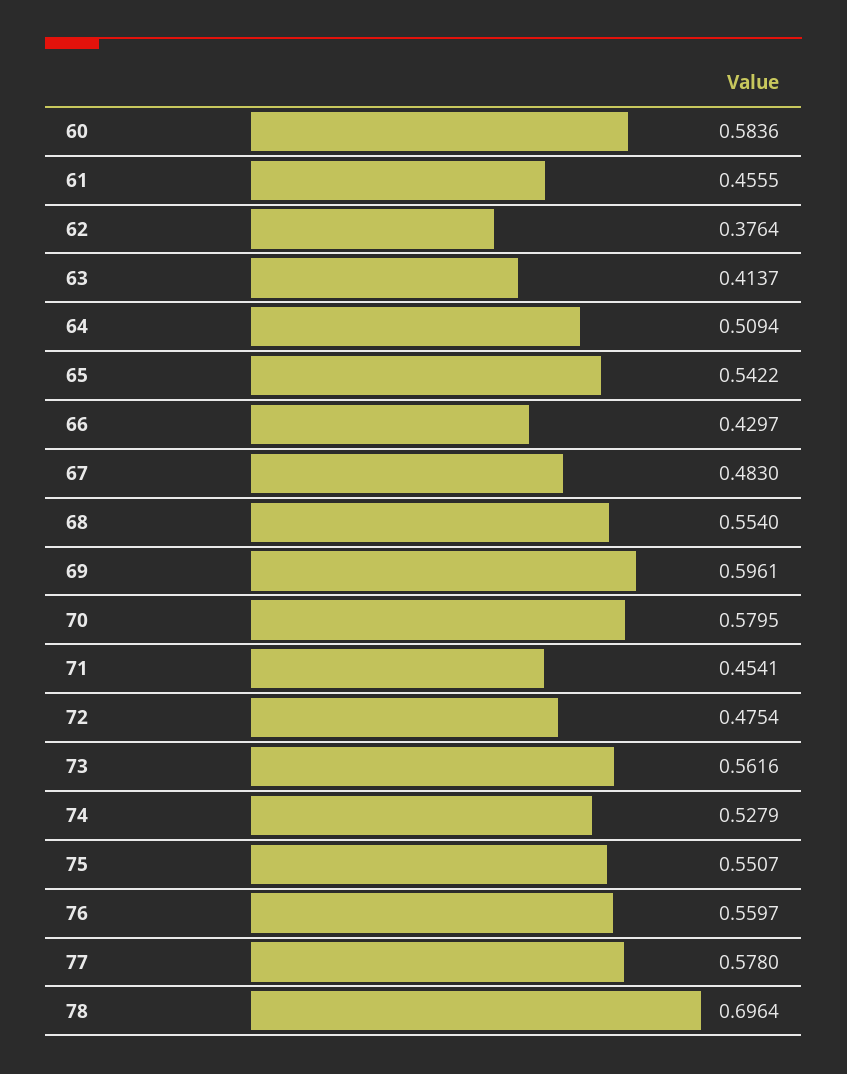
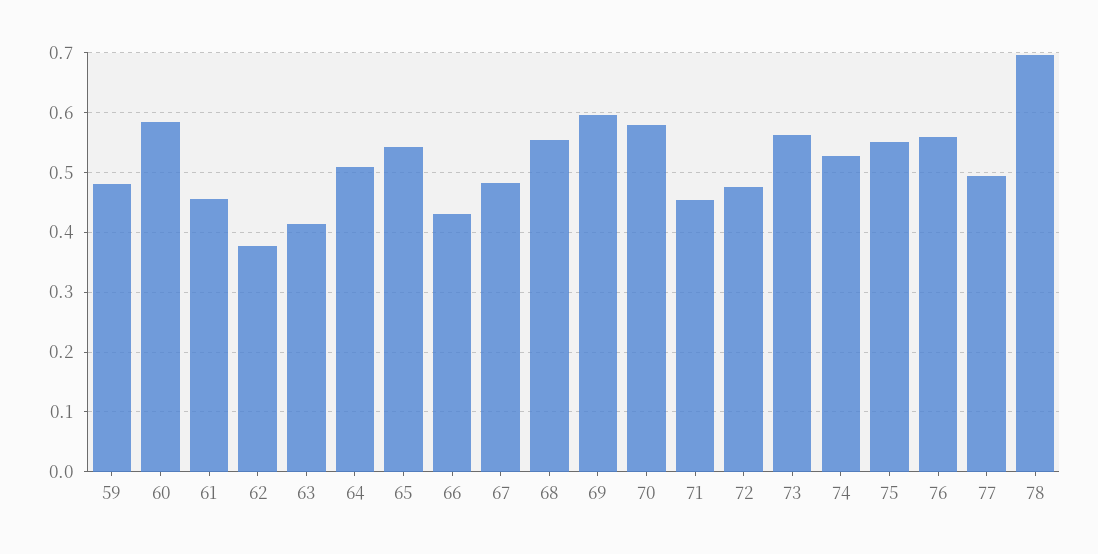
77: 0.578 -> 0.5
59: none -> 0.48

